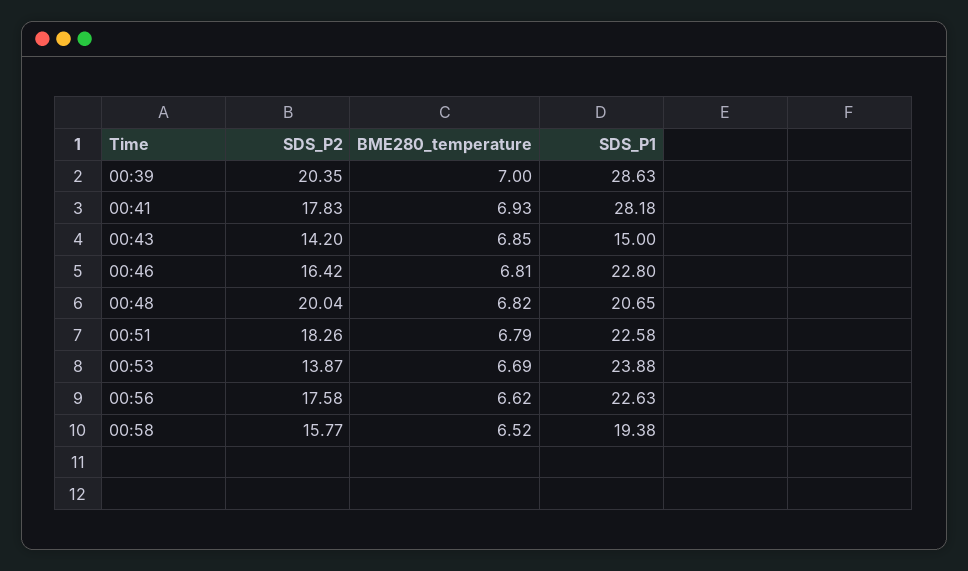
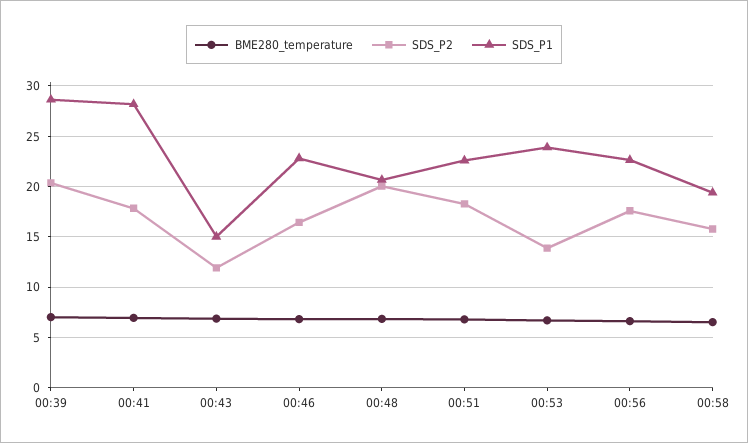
SDS_P2, 00:43: 14.2 -> 12

